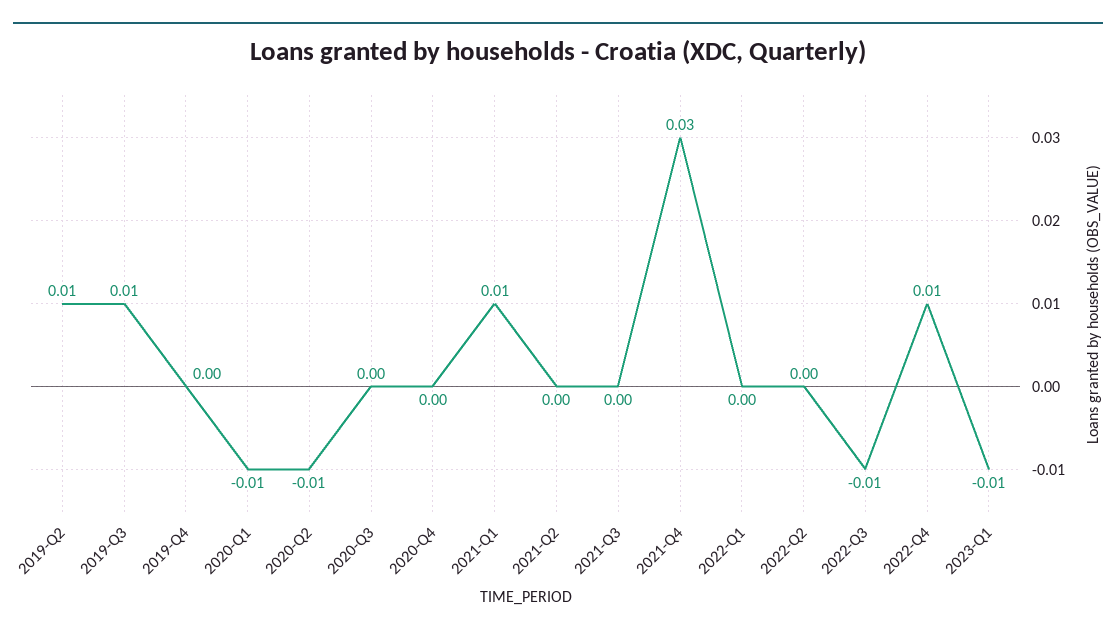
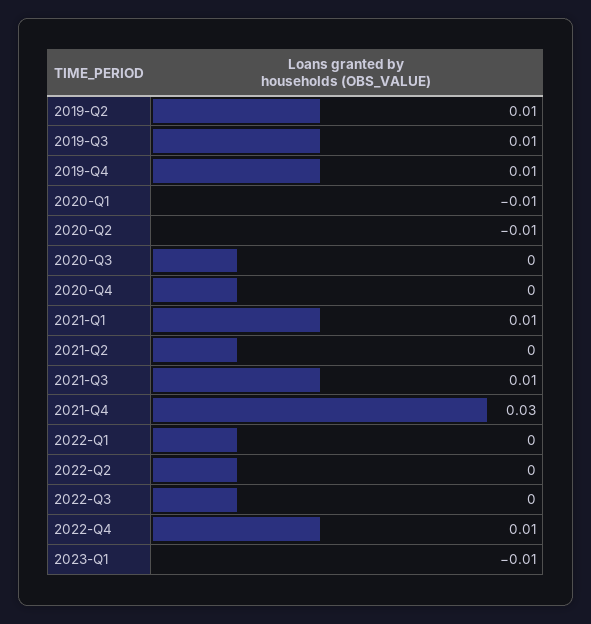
2019-Q4: 0 -> 0.01
2021-Q3: 0 -> 0.01
2022-Q3: -0.01 -> 0

